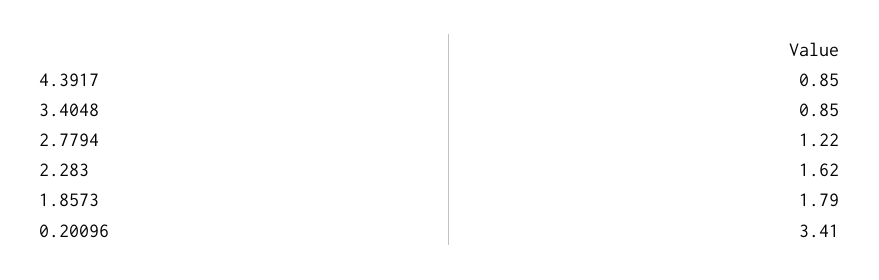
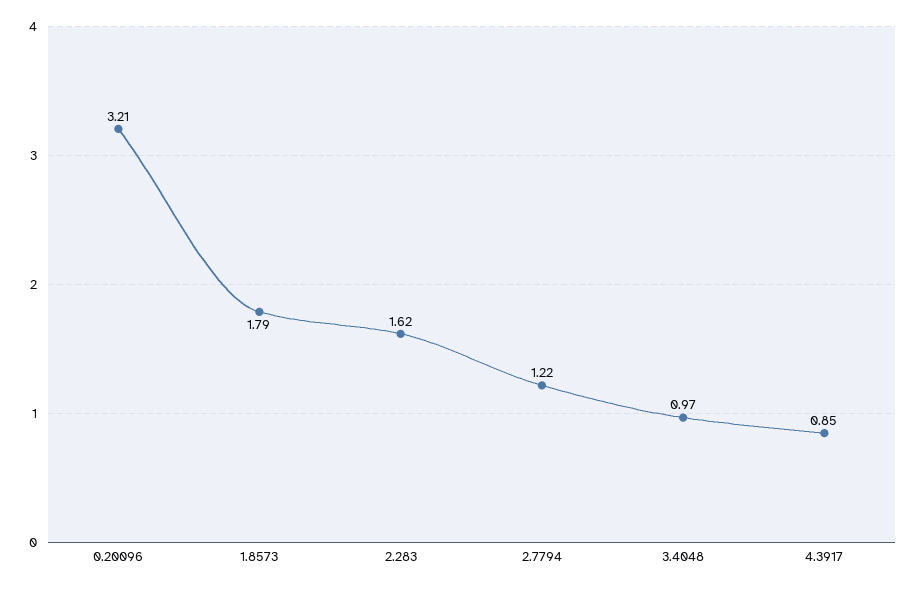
3.4048: 0.85 -> 0.97
0.20096: 3.41 -> 3.21

